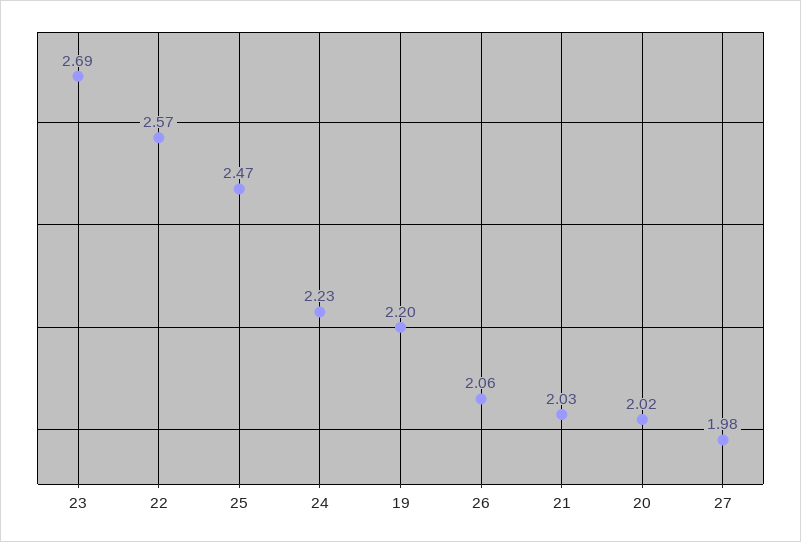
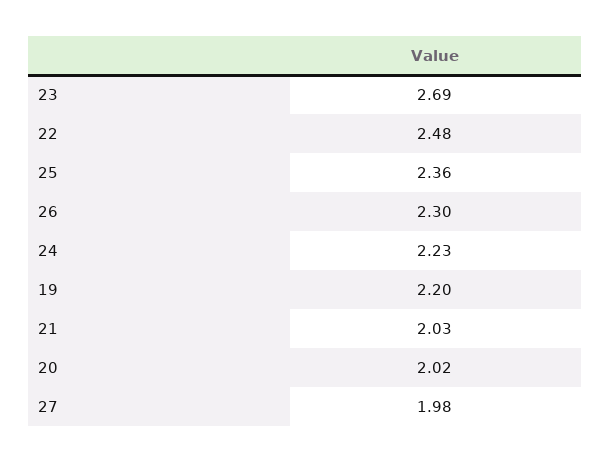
22: 2.57 -> 2.48
25: 2.47 -> 2.36
26: 2.06 -> 2.3

